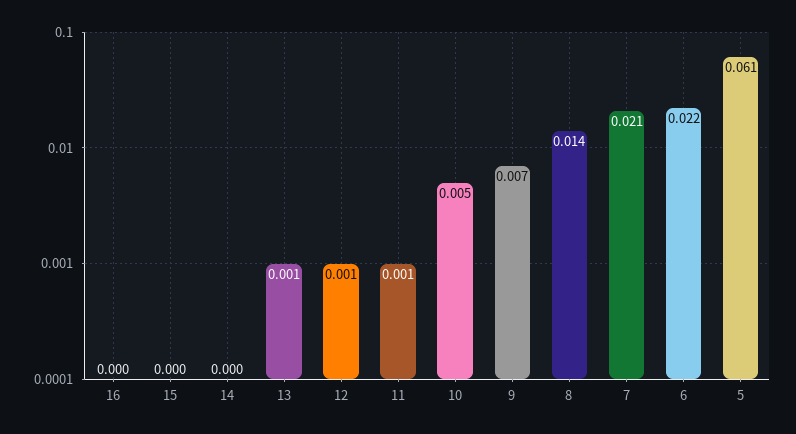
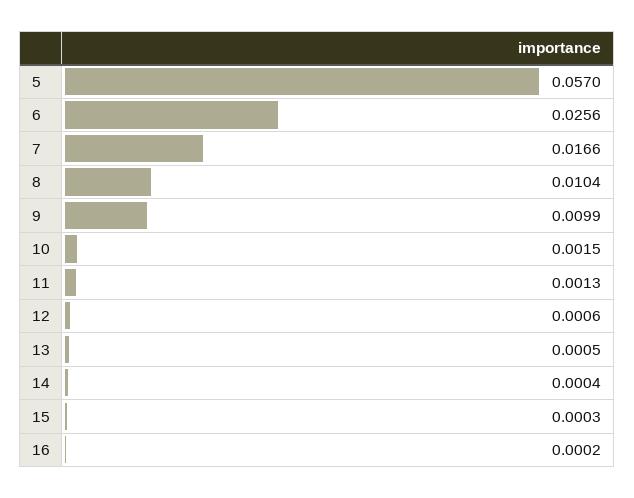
10: 0.005 -> 0.0015
9: 0.007 -> 0.0099
8: 0.014 -> 0.0104
7: 0.021 -> 0.0166
6: 0.022 -> 0.0256
5: 0.061 -> 0.057

